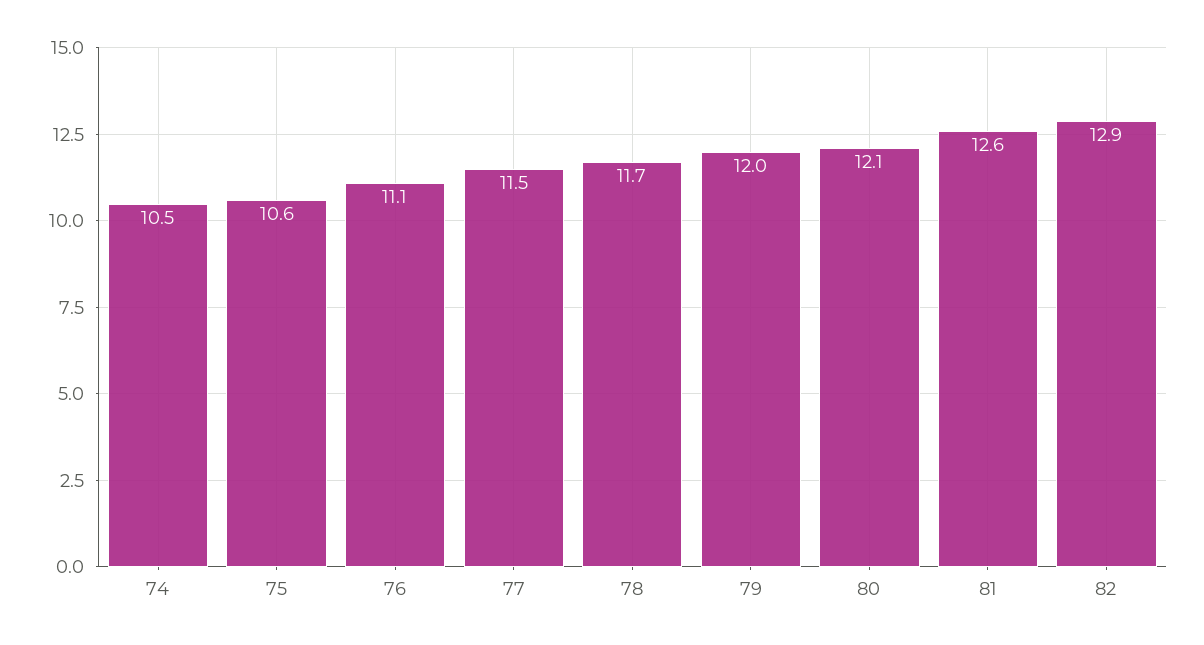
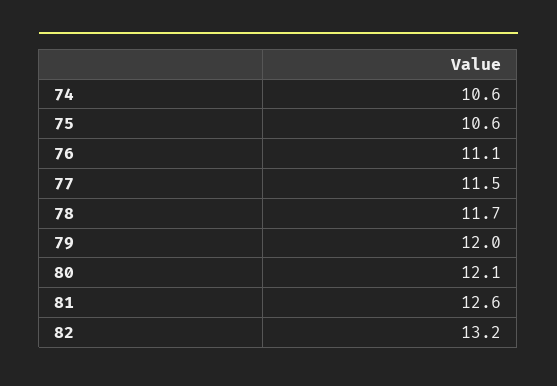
74: 10.5 -> 10.6
82: 12.9 -> 13.2

